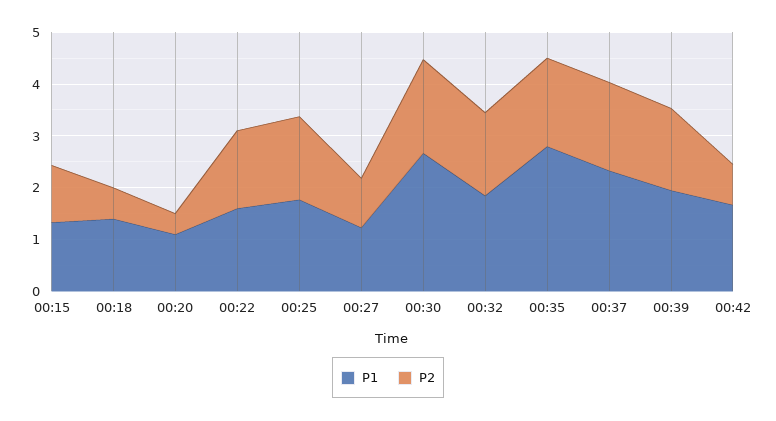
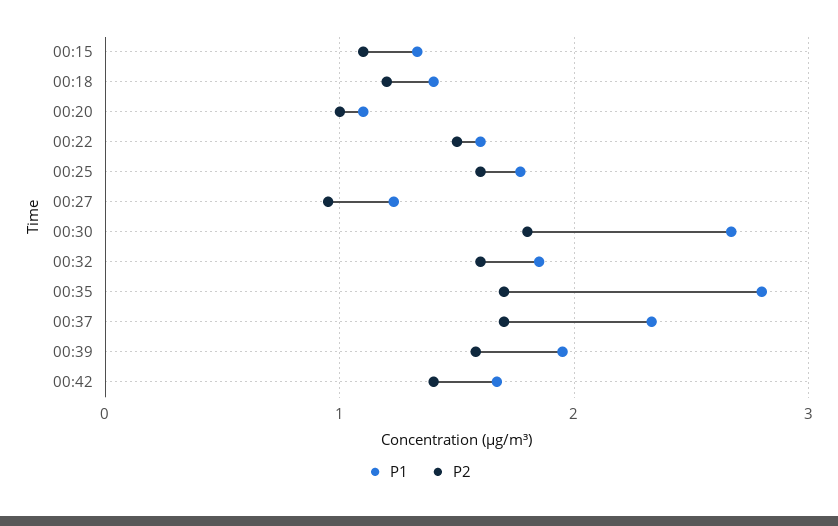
P2, 00:18: 0.6 -> 1.2
P2, 00:20: 0.4 -> 1
P2, 00:42: 0.8 -> 1.4

